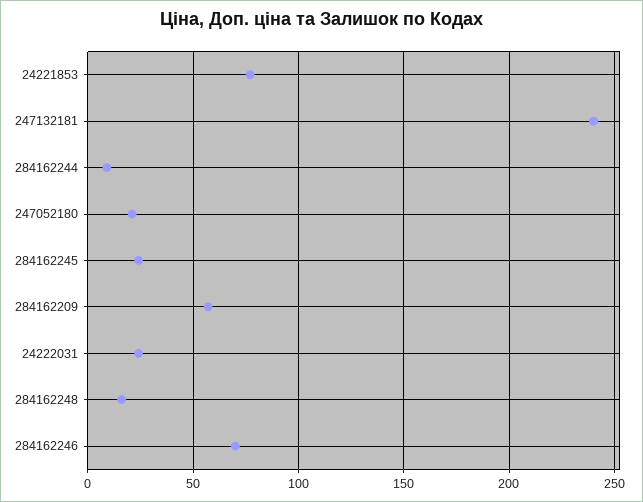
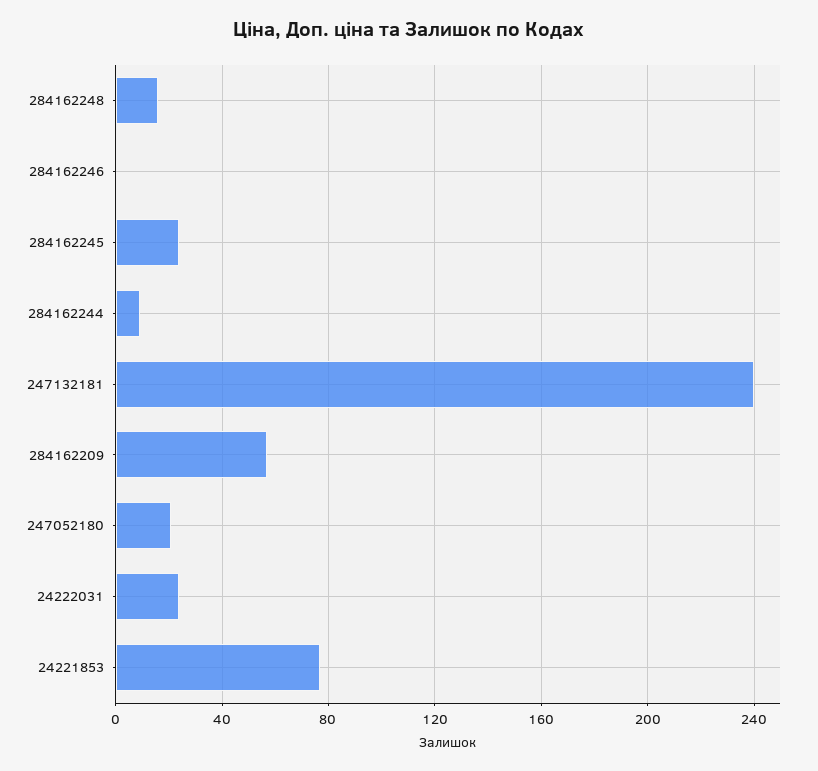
284162246: 70 -> 0

